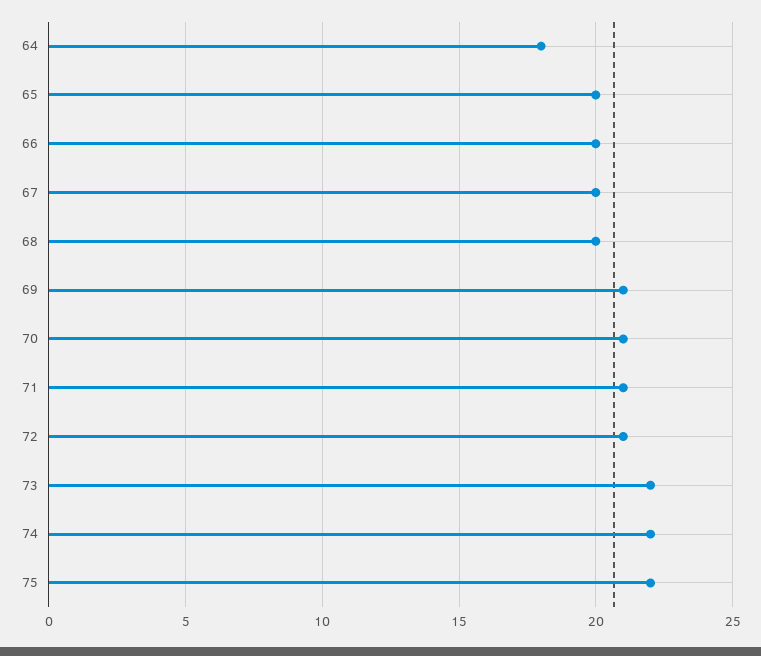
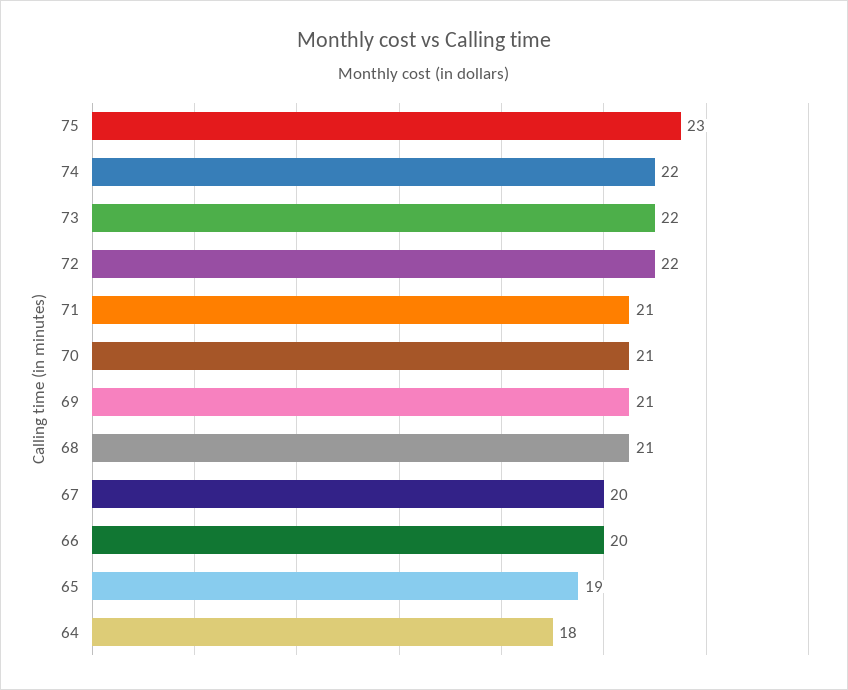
65: 20 -> 19
68: 20 -> 21
72: 21 -> 22
75: 22 -> 23

